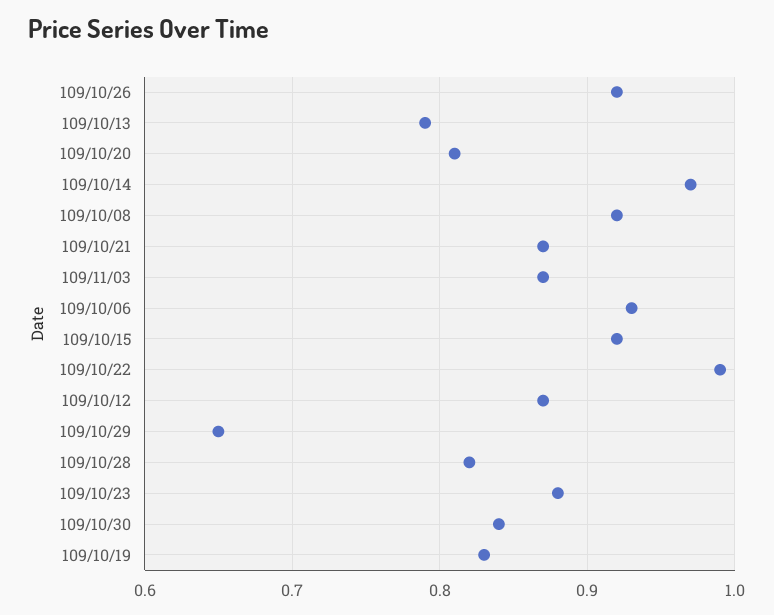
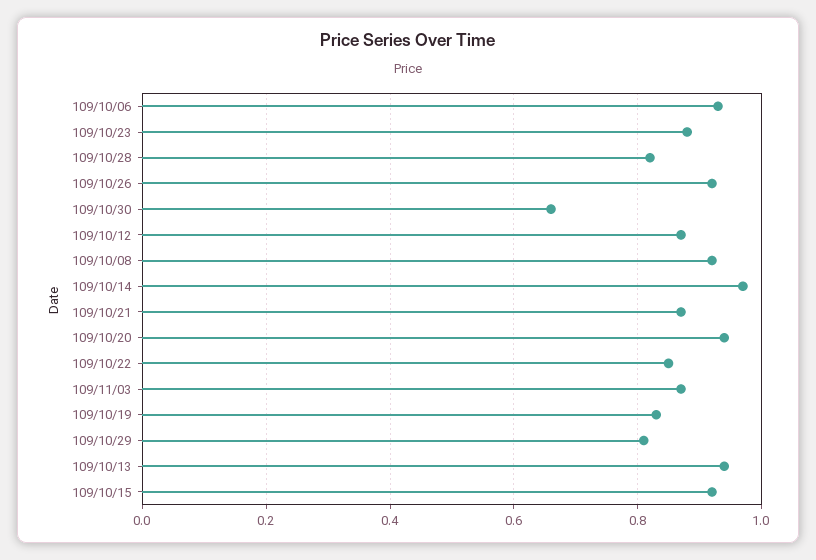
109/10/13: 0.79 -> 0.95
109/10/20: 0.81 -> 0.95
109/10/22: 0.99 -> 0.85
109/10/29: 0.65 -> 0.8
109/10/30: 0.84 -> 0.65

